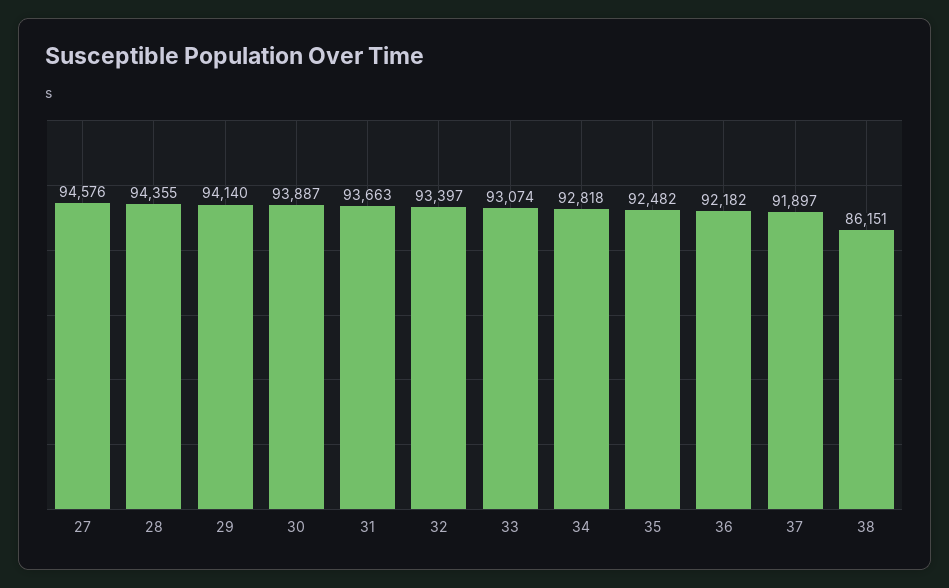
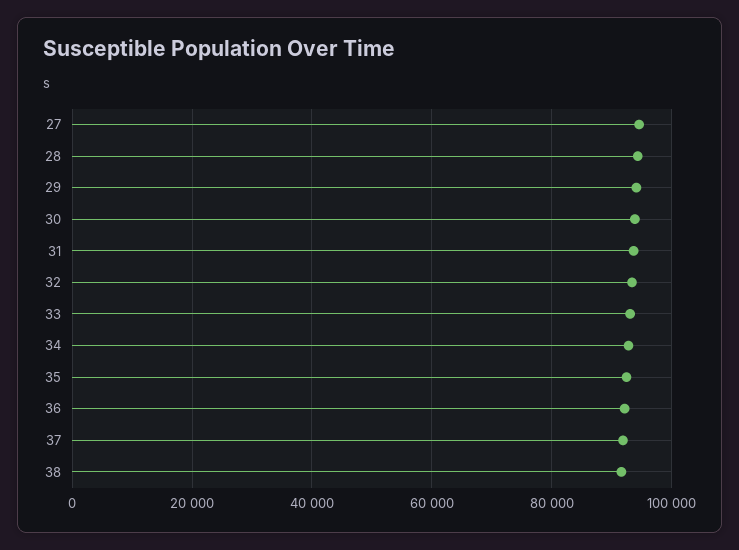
38: 86151 -> 92000

